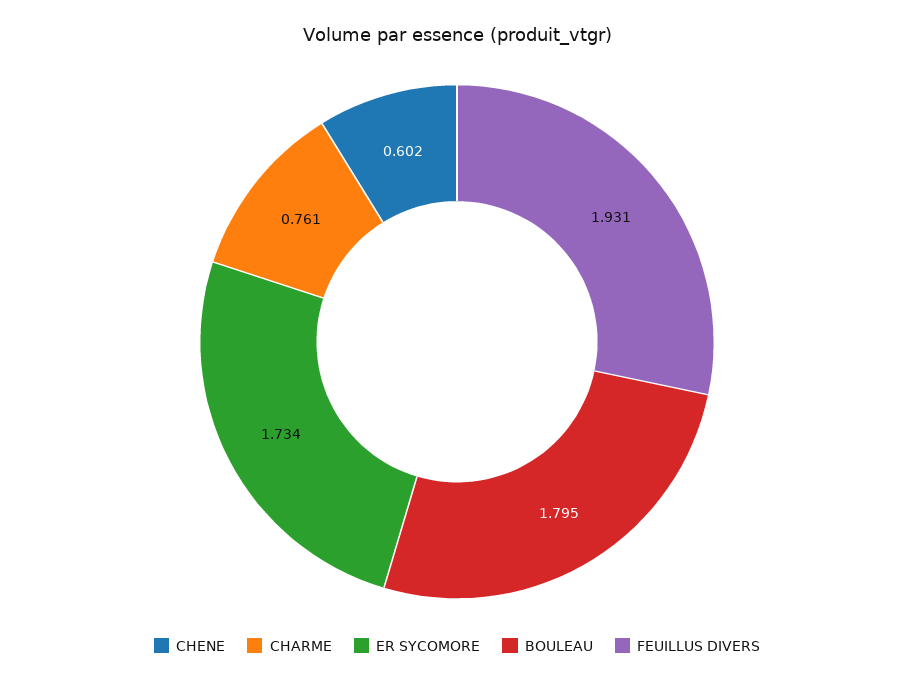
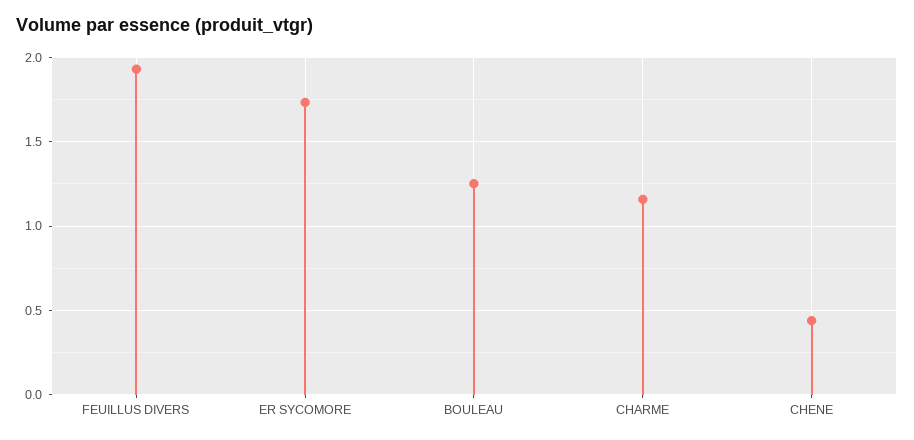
CHENE: 0.602 -> 0.45
CHARME: 0.761 -> 1.15
BOULEAU: 1.795 -> 1.25

